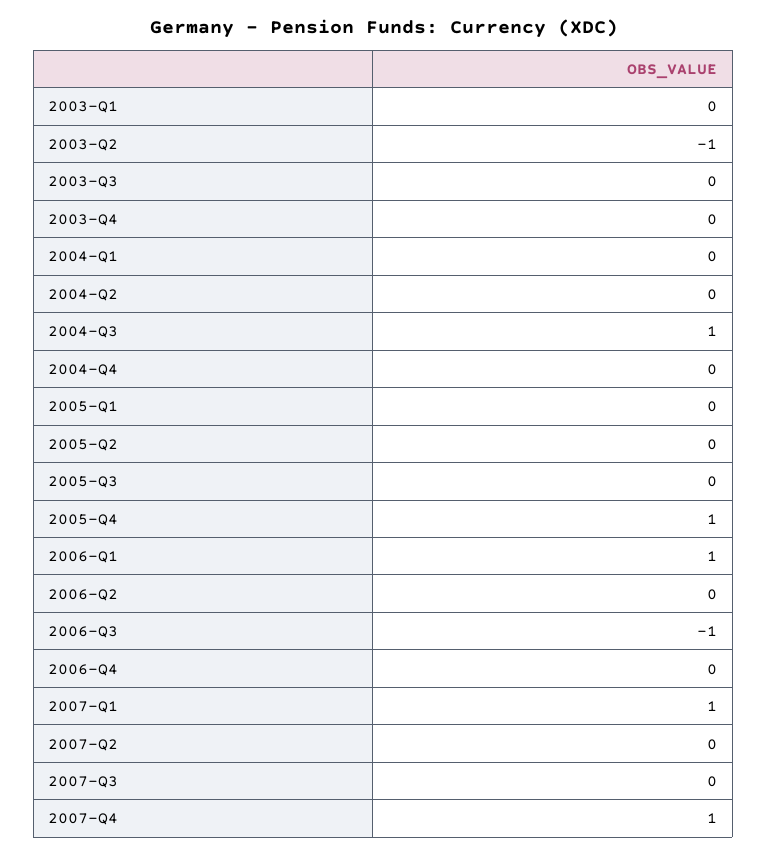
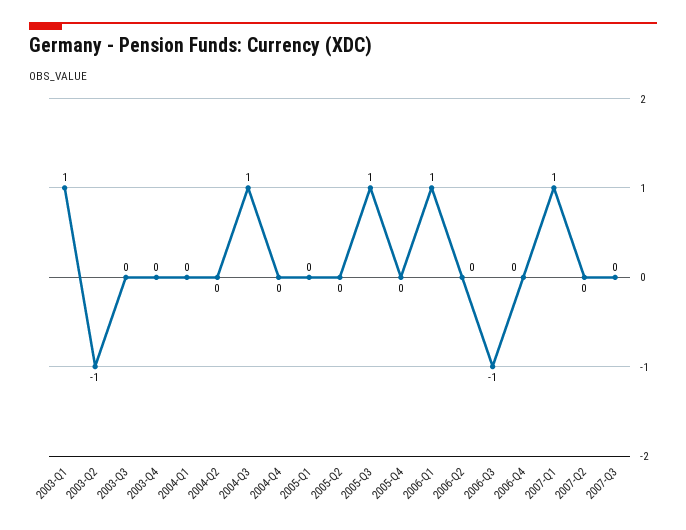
2003-Q1: 0 -> 1
2005-Q3: 0 -> 1
2005-Q4: 1 -> 0
2007-Q4: 1 -> none

